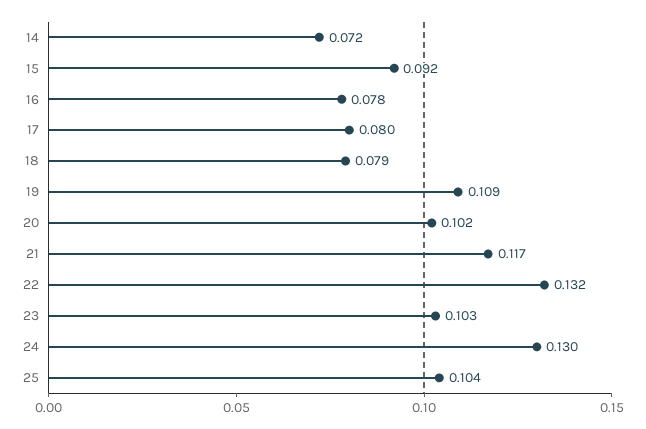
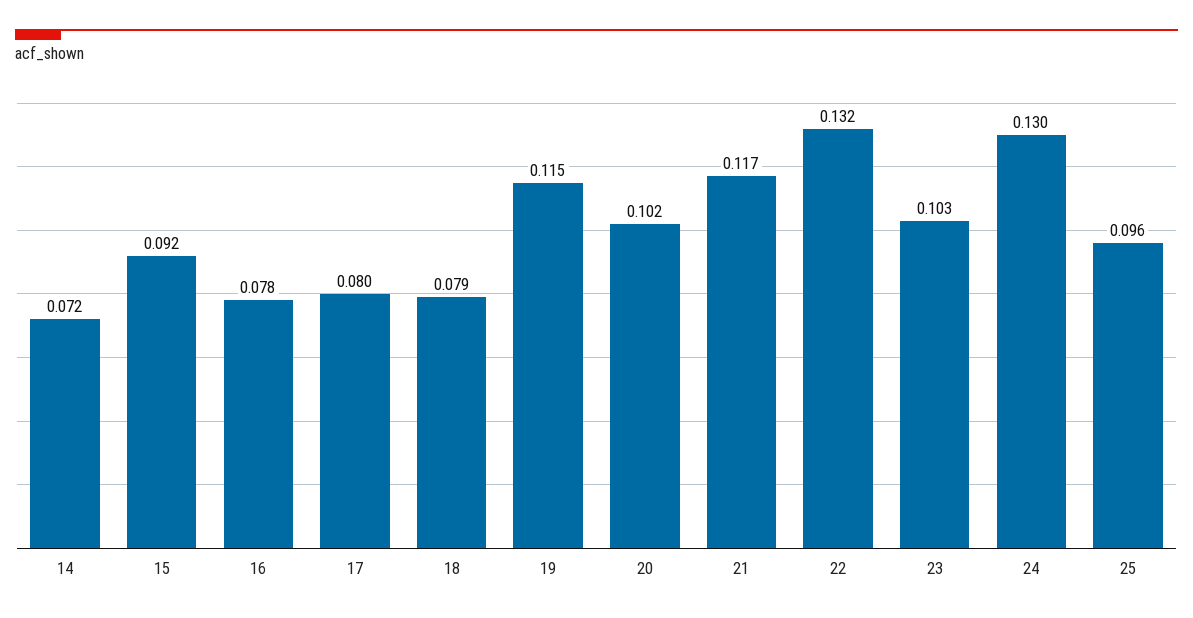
19: 0.109 -> 0.115
25: 0.104 -> 0.096

